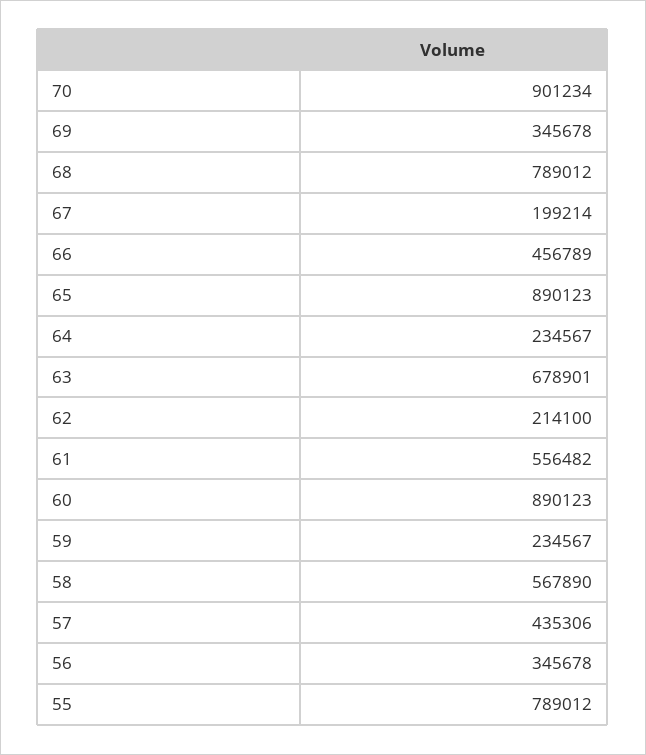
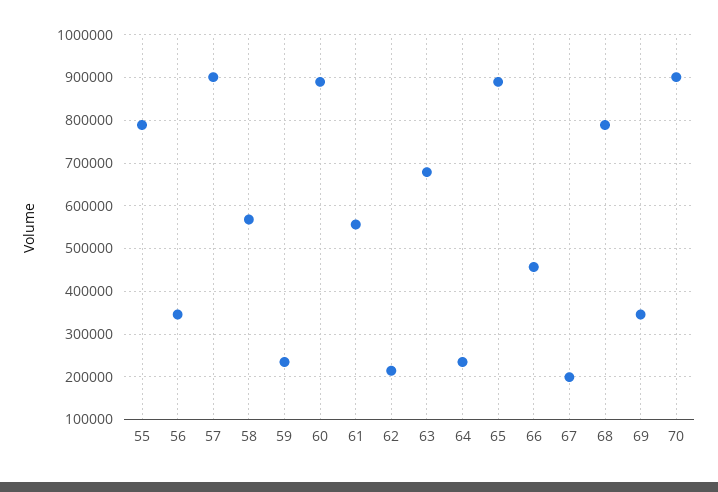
57: 435306 -> 900000

